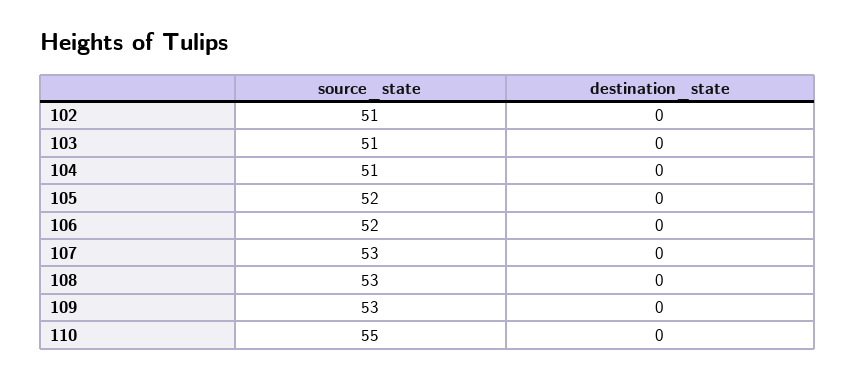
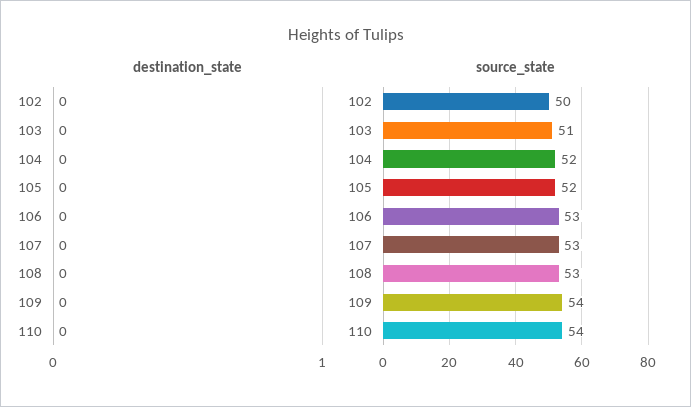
source_state, 102: 51 -> 50
source_state, 104: 51 -> 52
source_state, 106: 52 -> 53
source_state, 109: 53 -> 54
source_state, 110: 55 -> 54

